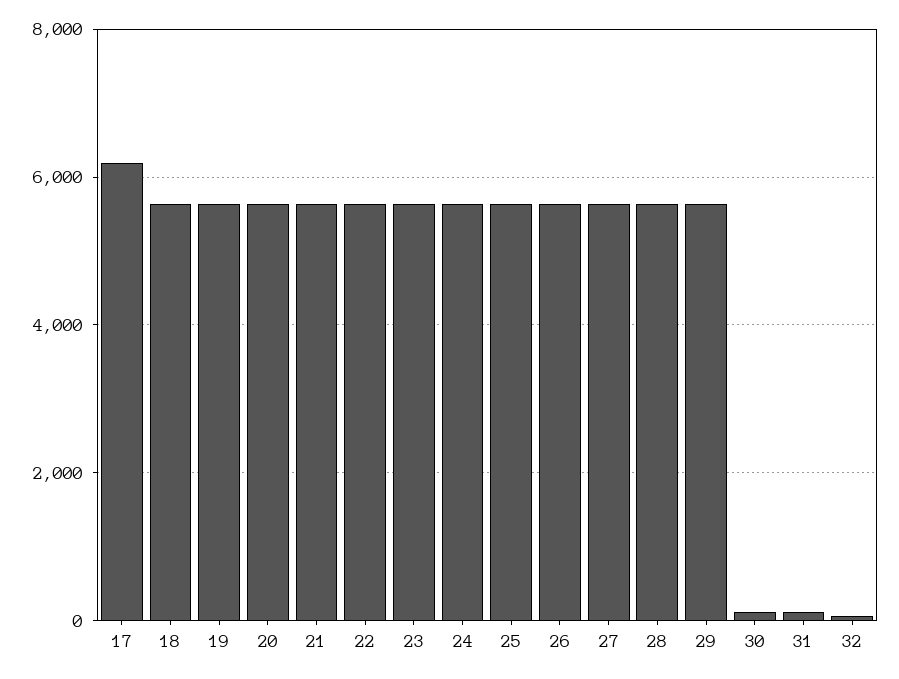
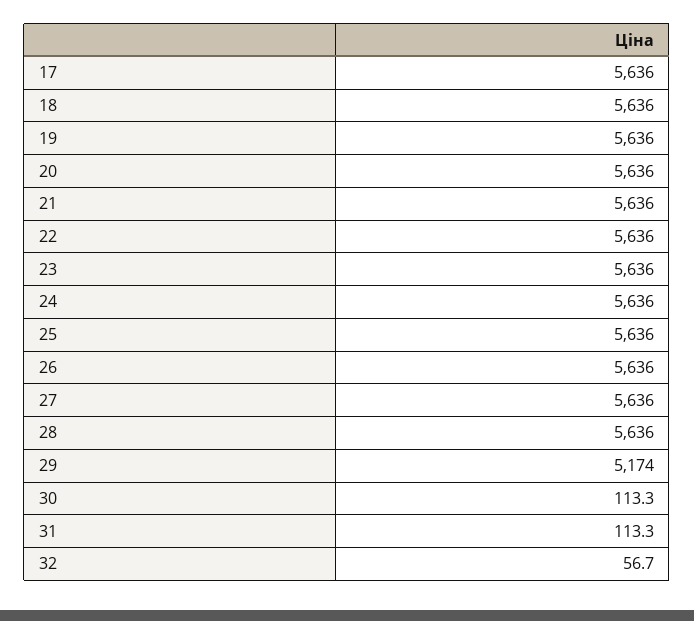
17: 6200 -> 5636
29: 5600 -> 5174

